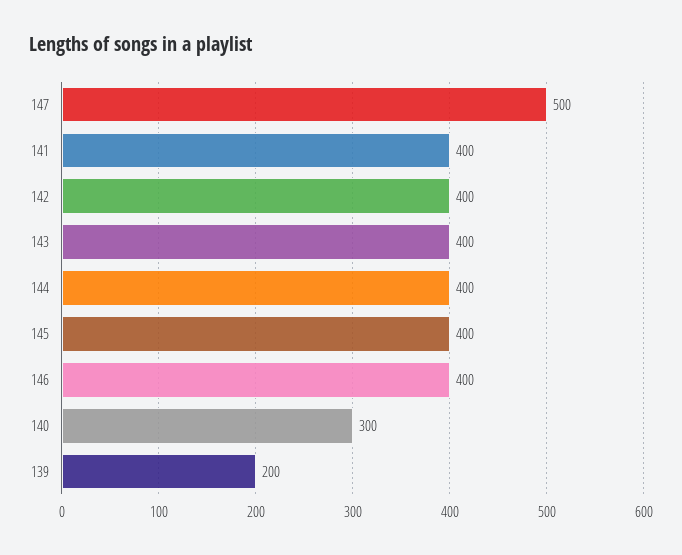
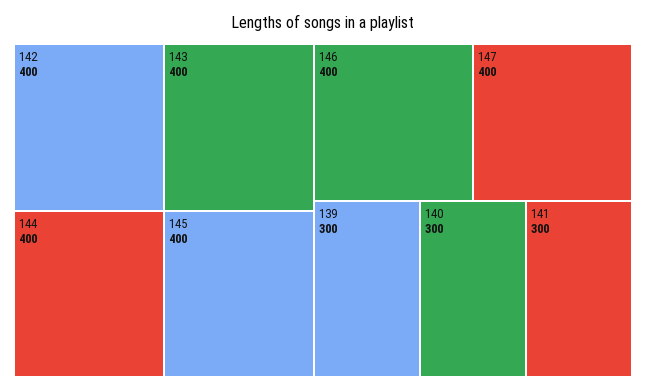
147: 500 -> 400
141: 400 -> 300
139: 200 -> 300

